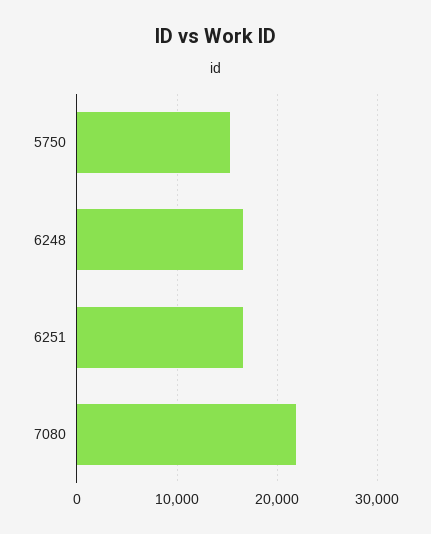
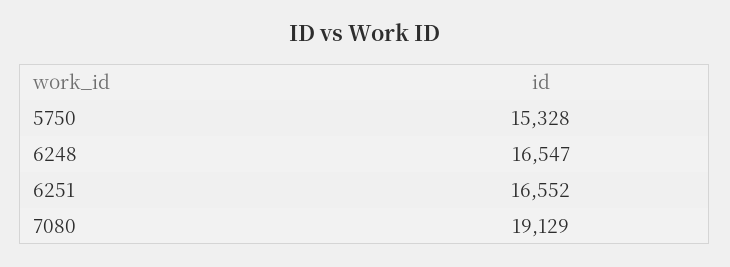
7080: 22000 -> 19129

